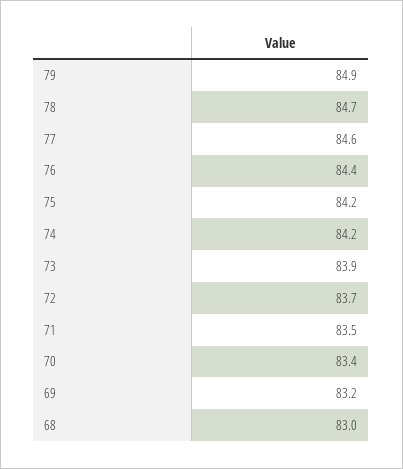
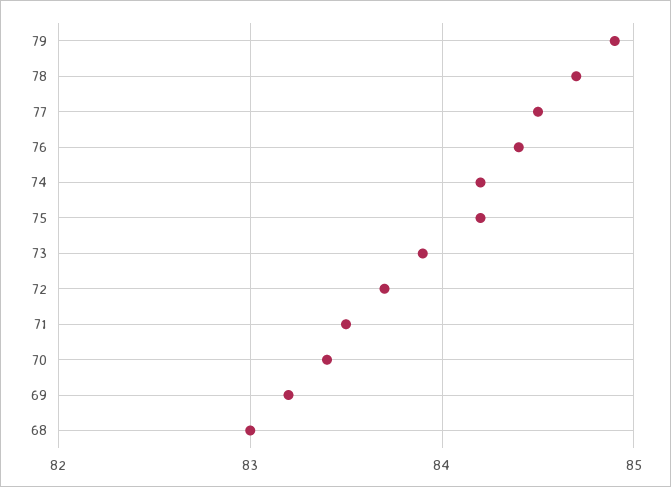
77: 84.6 -> 84.5

